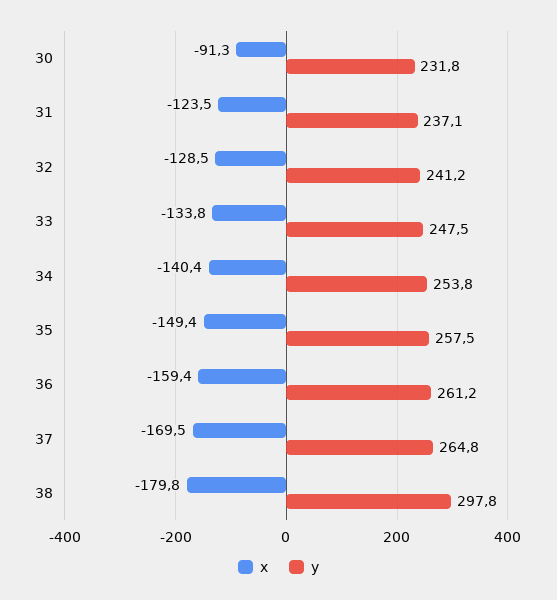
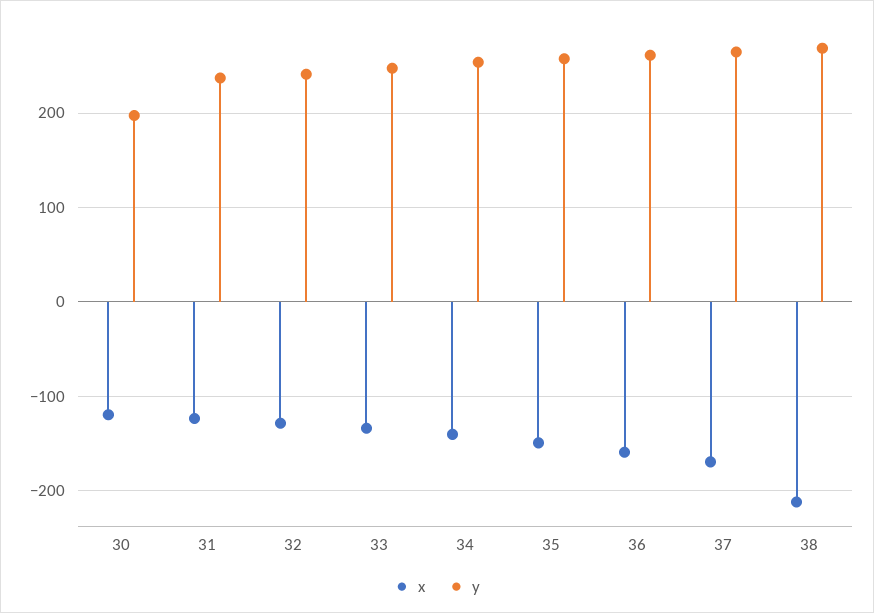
x, 30: -91.3 -> -120
y, 30: 231.8 -> 200
x, 38: -179.8 -> -210
y, 38: 297.8 -> 270

